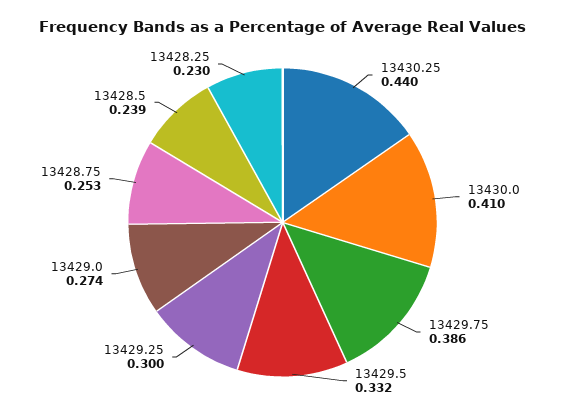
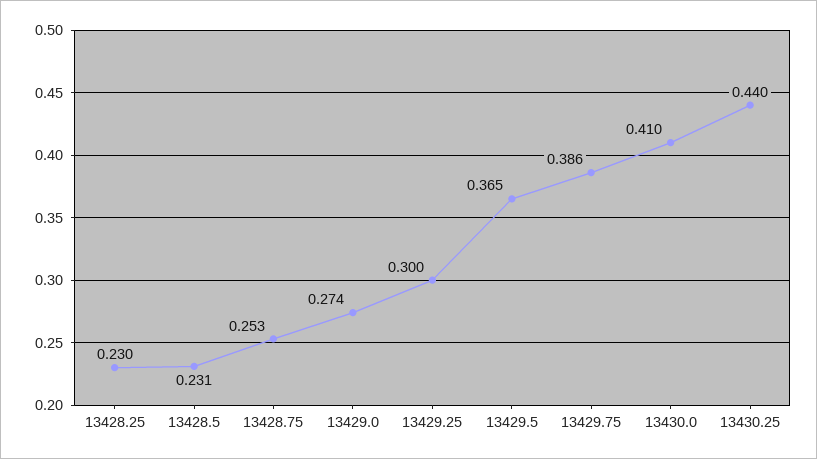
13429.5: 0.332 -> 0.365
13428.5: 0.239 -> 0.231

